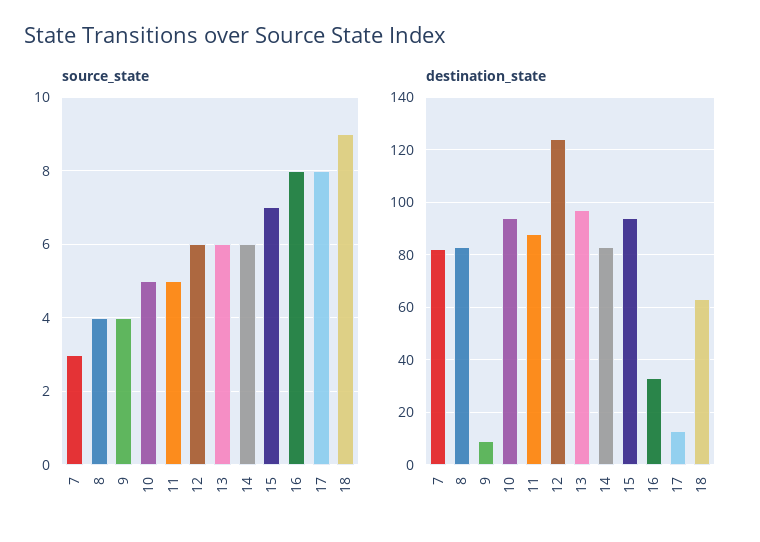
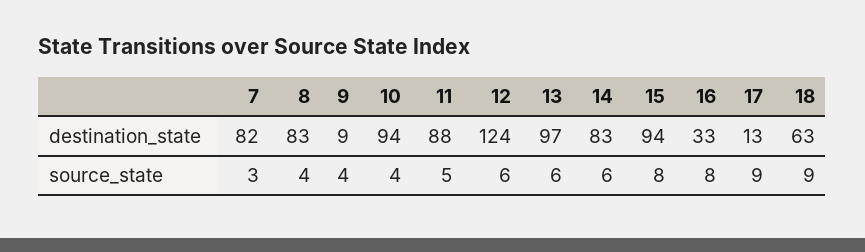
source_state, 10: 5 -> 4
source_state, 15: 7 -> 8
source_state, 17: 8 -> 9

